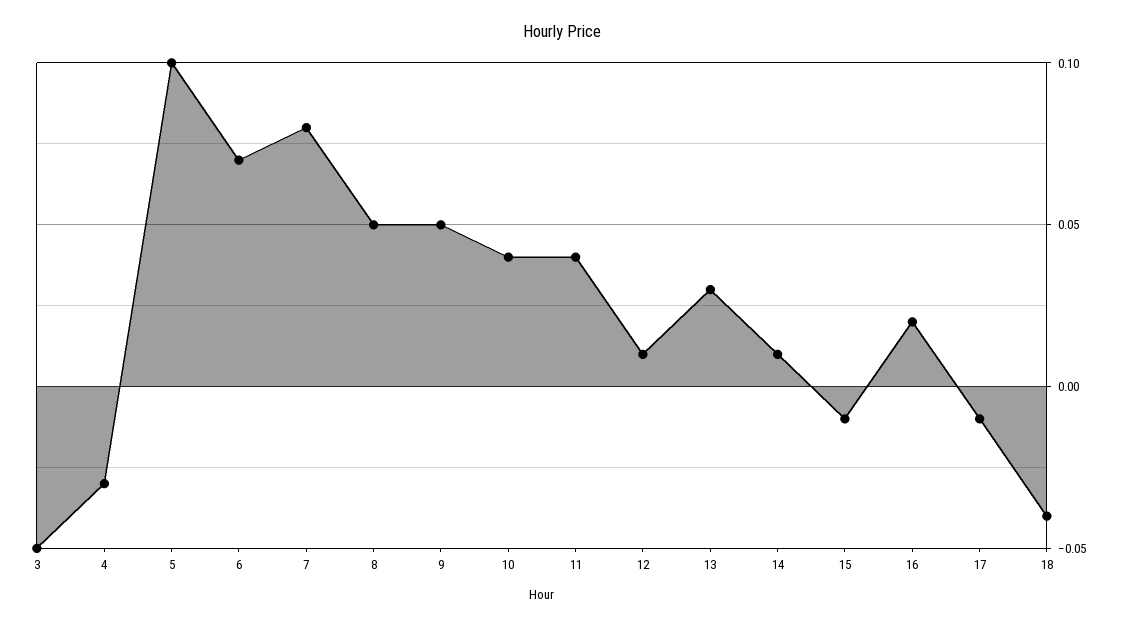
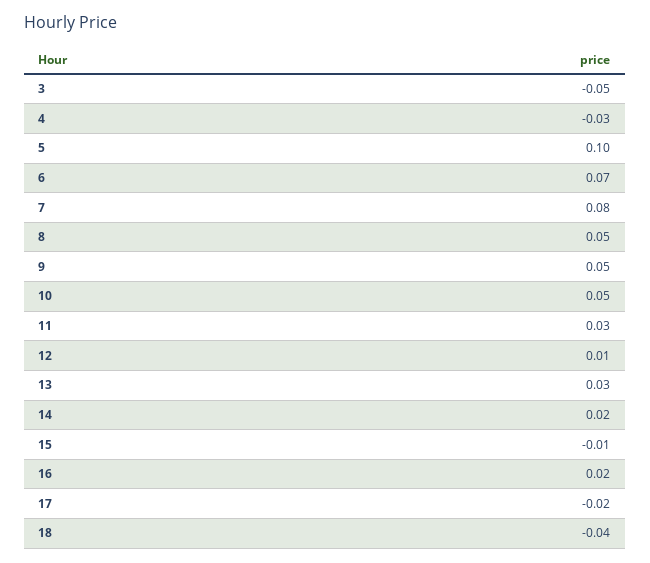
10: 0.04 -> 0.05
11: 0.04 -> 0.03
14: 0.01 -> 0.02
17: -0.01 -> -0.02

